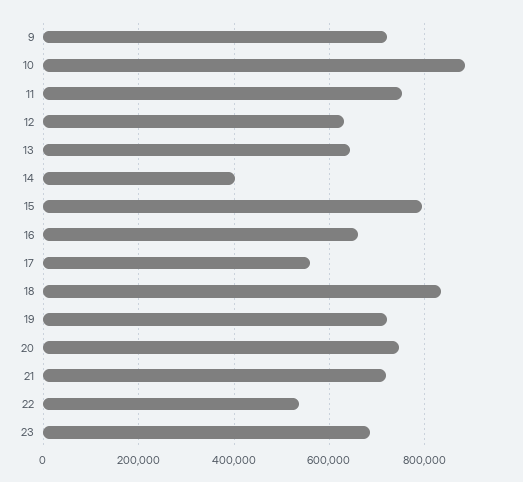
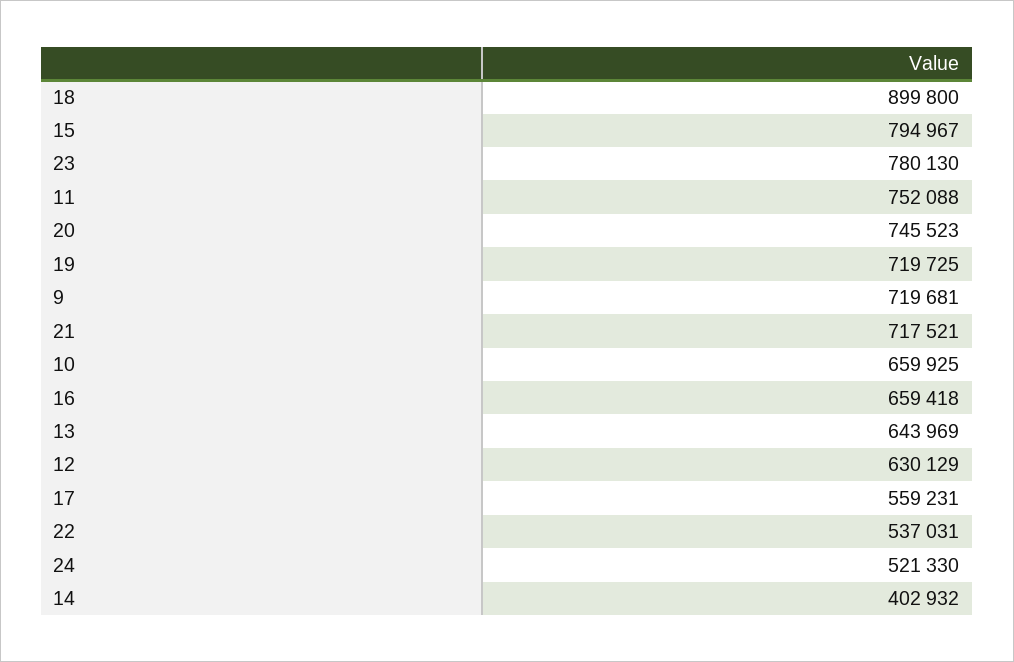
10: 880000 -> 659925
18: 840000 -> 899800
23: 680000 -> 780130
24: none -> 521330

